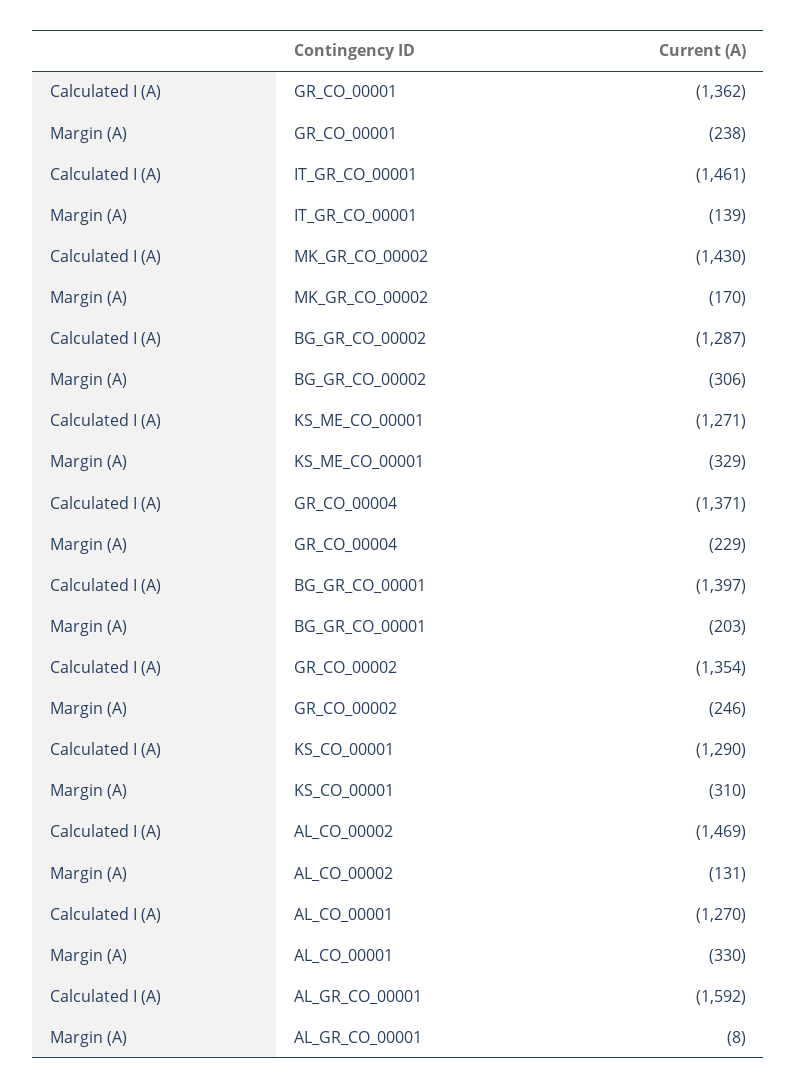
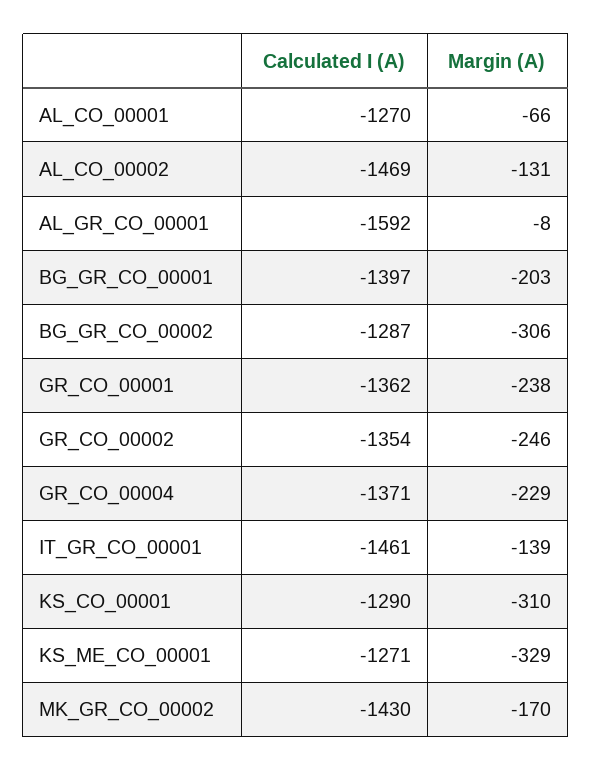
Margin (A), AL_CO_00001: -330 -> -66

